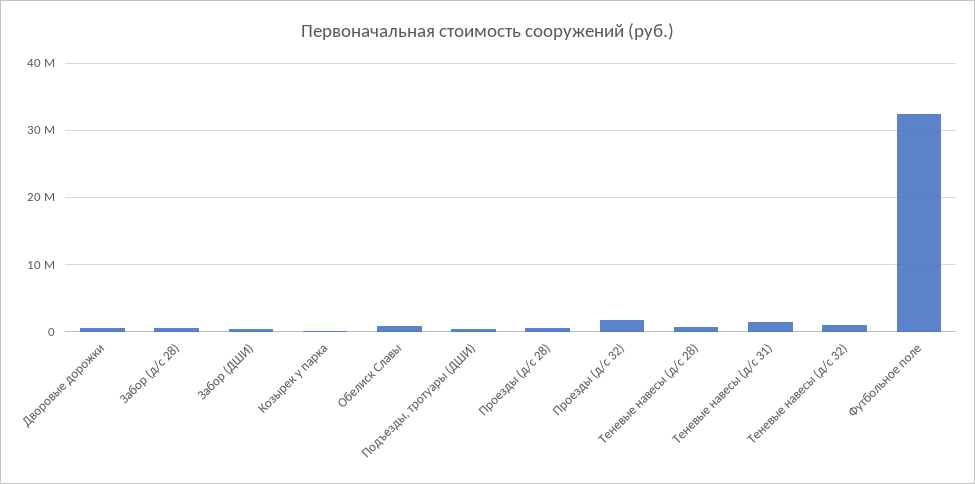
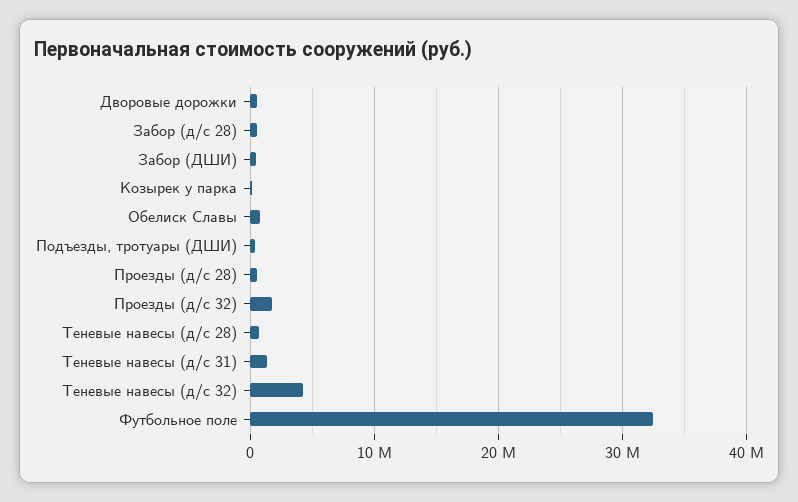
Теневые навесы (д/с 32): 1000000 -> 4000000

